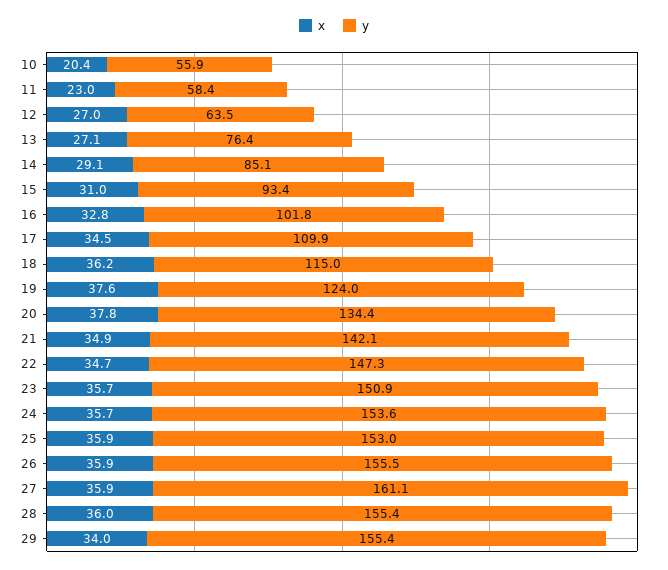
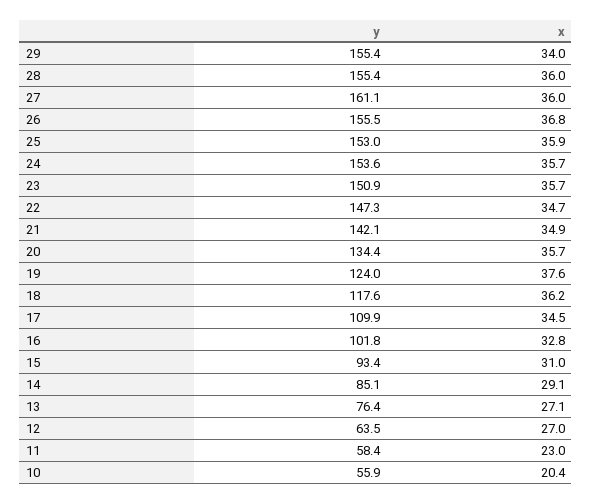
y, 18: 115 -> 117.6
x, 20: 37.8 -> 35.7
x, 26: 35.9 -> 36.8
x, 27: 35.9 -> 36

